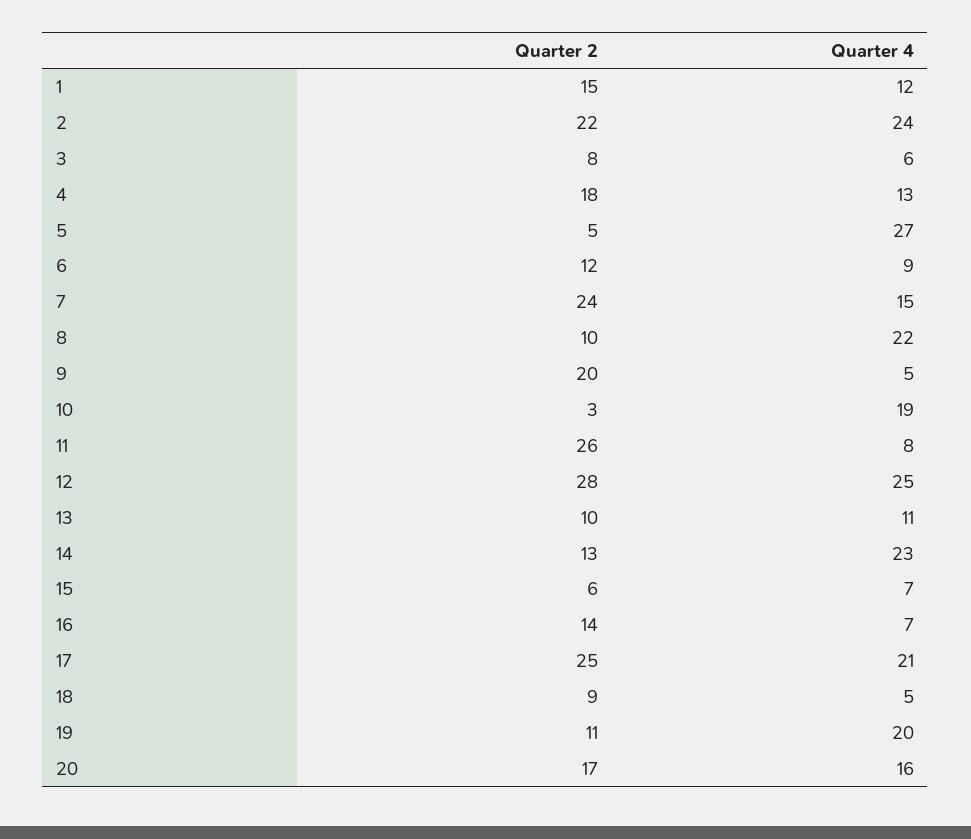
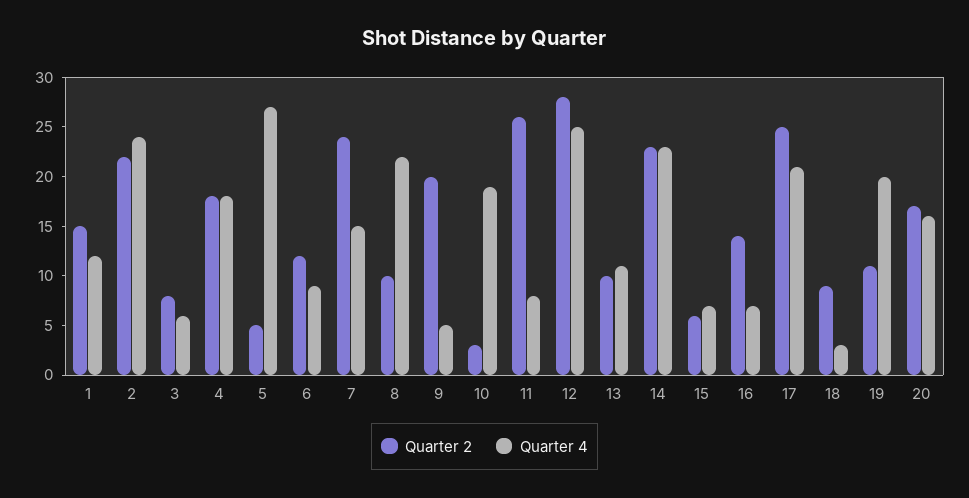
Quarter 4, 4: 13 -> 18
Quarter 2, 14: 13 -> 23
Quarter 4, 18: 5 -> 3

